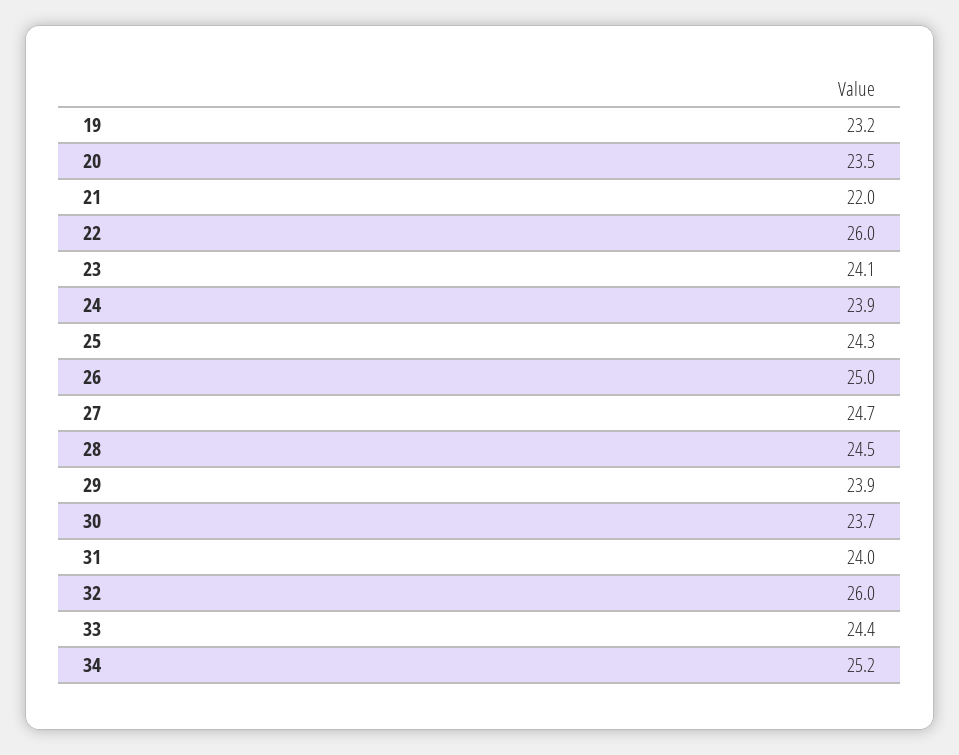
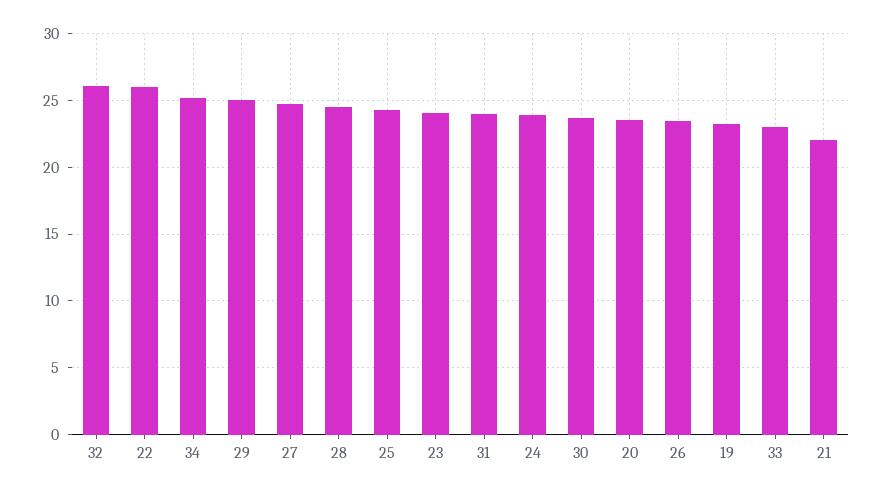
26: 25 -> 23.5
29: 23.9 -> 25
33: 24.4 -> 23

